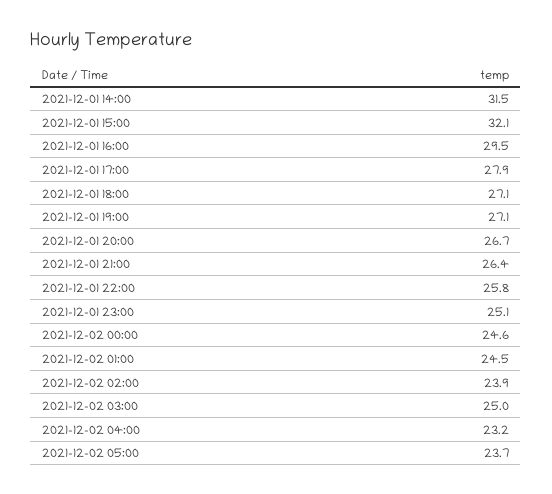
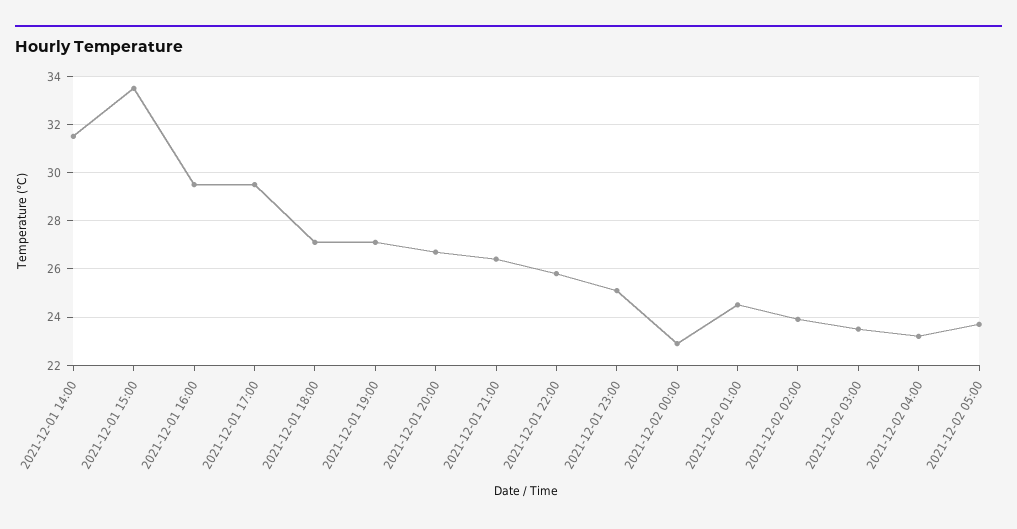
2021-12-01 15:00: 32.1 -> 33.5
2021-12-01 17:00: 27.9 -> 29.5
2021-12-02 00:00: 24.6 -> 23
2021-12-02 03:00: 25 -> 23.5

